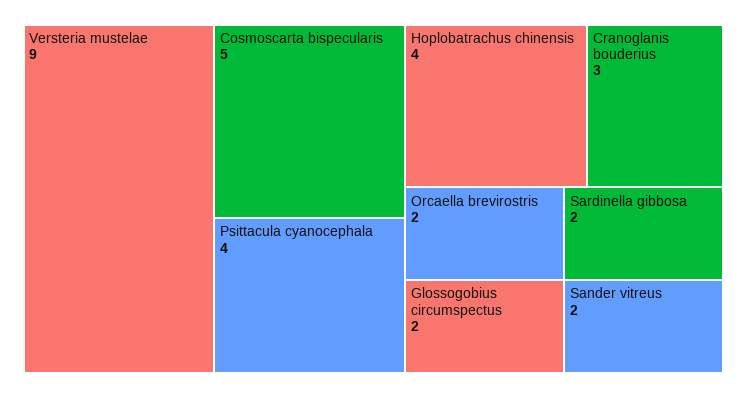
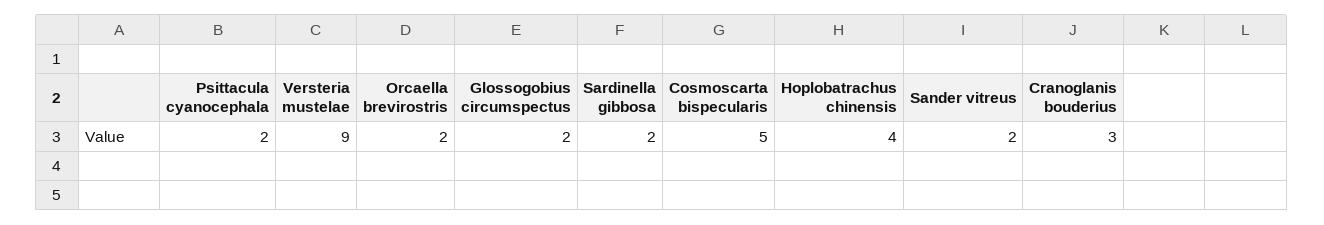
Psittacula cyanocephala: 4 -> 2

